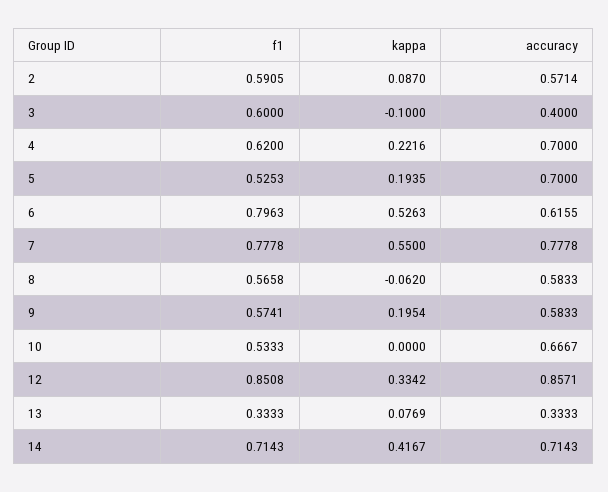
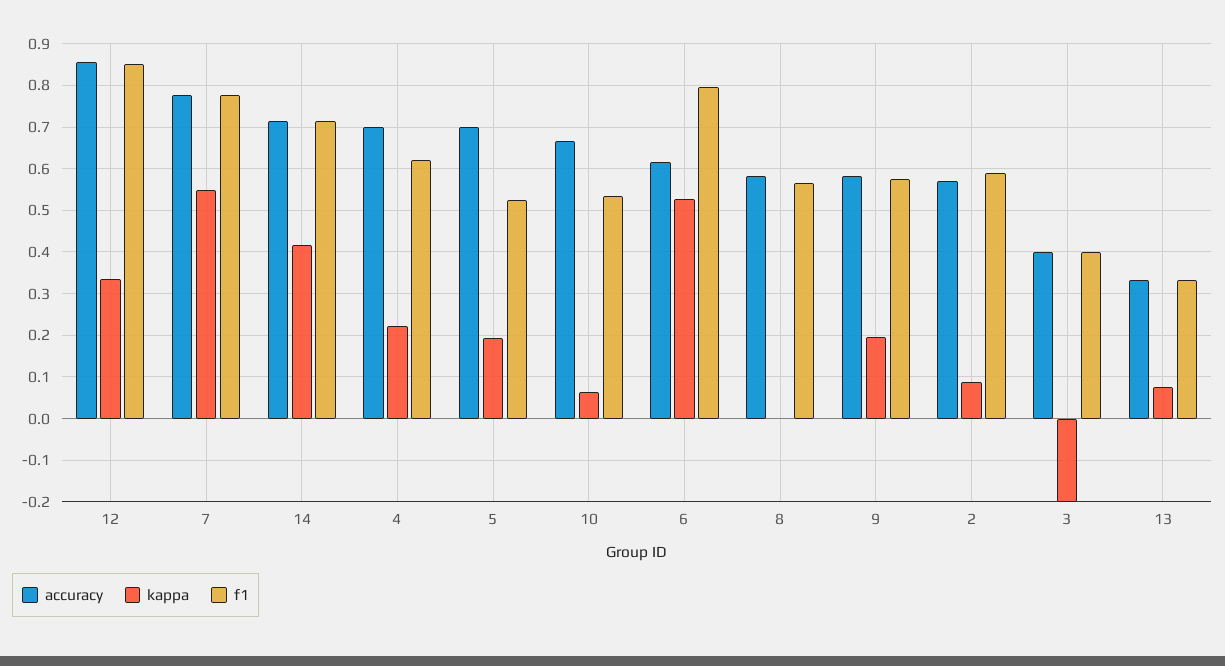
f1, 3: 0.6 -> 0.4
kappa, 3: -0.1 -> -0.2
kappa, 8: -0.062 -> 0
kappa, 10: 0 -> 0.06

